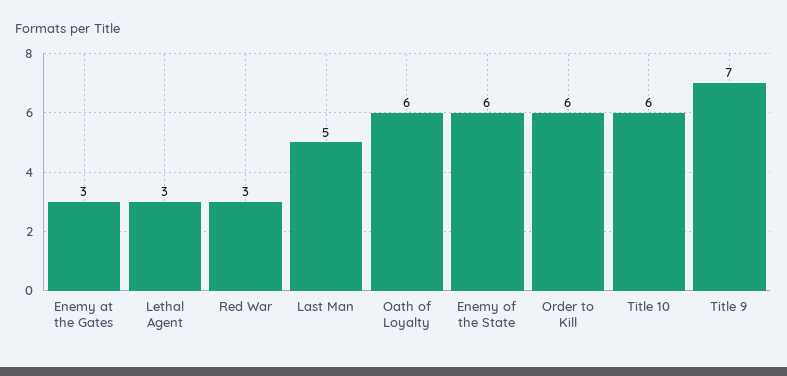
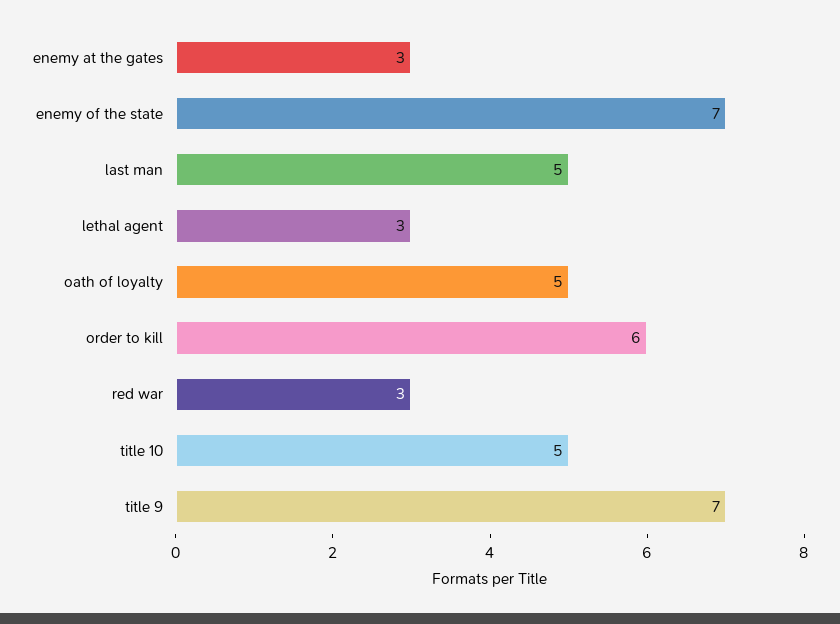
Oath of Loyalty: 6 -> 5
Enemy of the State: 6 -> 7
Title 10: 6 -> 5

